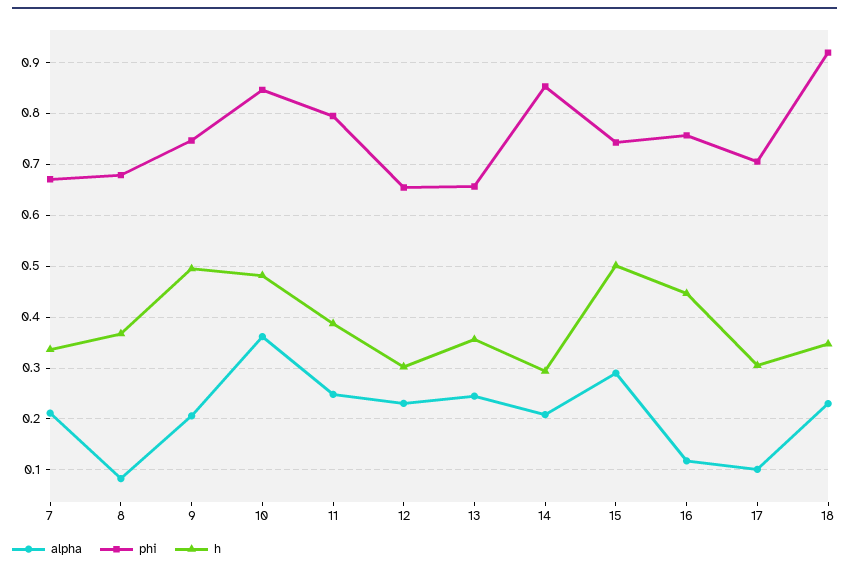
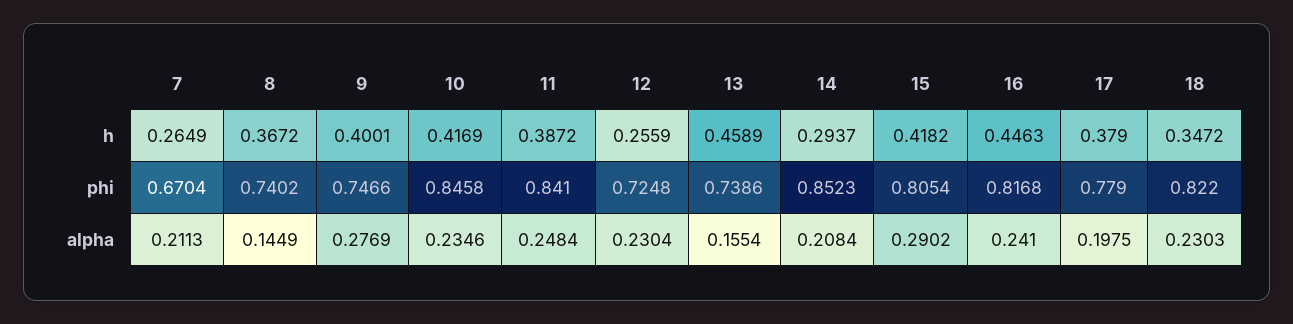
h, 7: 0.34 -> 0.2649
alpha, 8: 0.08 -> 0.1449
phi, 8: 0.68 -> 0.7402
alpha, 9: 0.2 -> 0.2769
h, 9: 0.5 -> 0.4001
alpha, 10: 0.36 -> 0.2346
h, 10: 0.48 -> 0.4169
phi, 11: 0.8 -> 0.841
phi, 12: 0.66 -> 0.7248
h, 12: 0.3 -> 0.2559
alpha, 13: 0.24 -> 0.1554
phi, 13: 0.66 -> 0.7386
h, 13: 0.36 -> 0.4589
phi, 15: 0.74 -> 0.8054
h, 15: 0.5 -> 0.4182
alpha, 16: 0.12 -> 0.241
phi, 16: 0.76 -> 0.8168
alpha, 17: 0.1 -> 0.1975
phi, 17: 0.7 -> 0.779
h, 17: 0.3 -> 0.379
phi, 18: 0.92 -> 0.822

